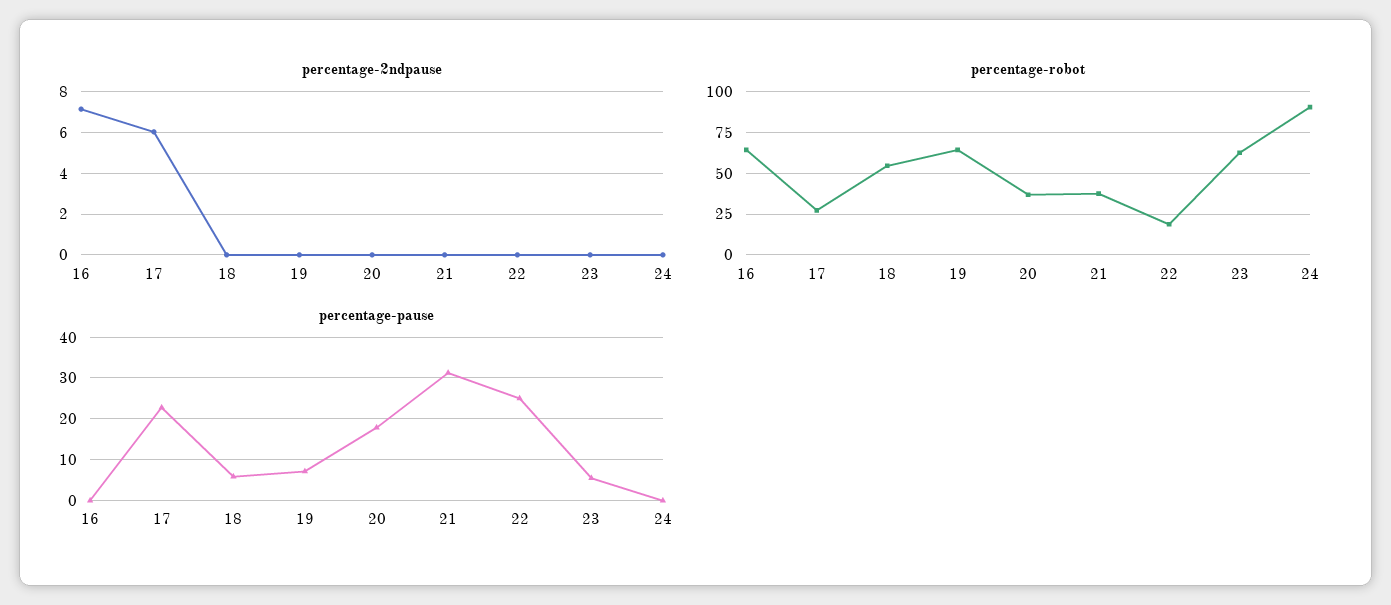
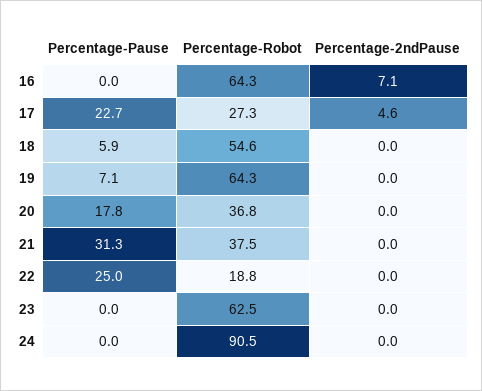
percentage-2ndpause, 17: 6 -> 4.6
percentage-pause, 23: 6 -> 0

